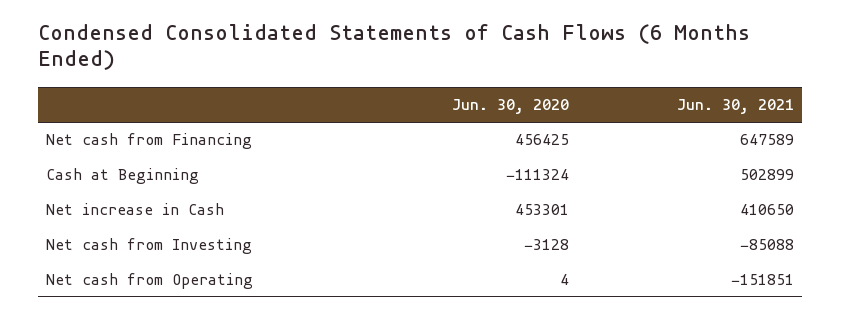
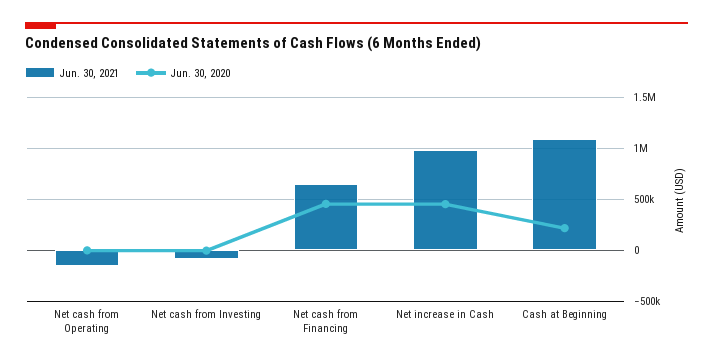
Jun. 30, 2020, Cash at Beginning: -111324 -> 200000
Jun. 30, 2021, Cash at Beginning: 502899 -> 1100000
Jun. 30, 2021, Net increase in Cash: 410650 -> 1000000

